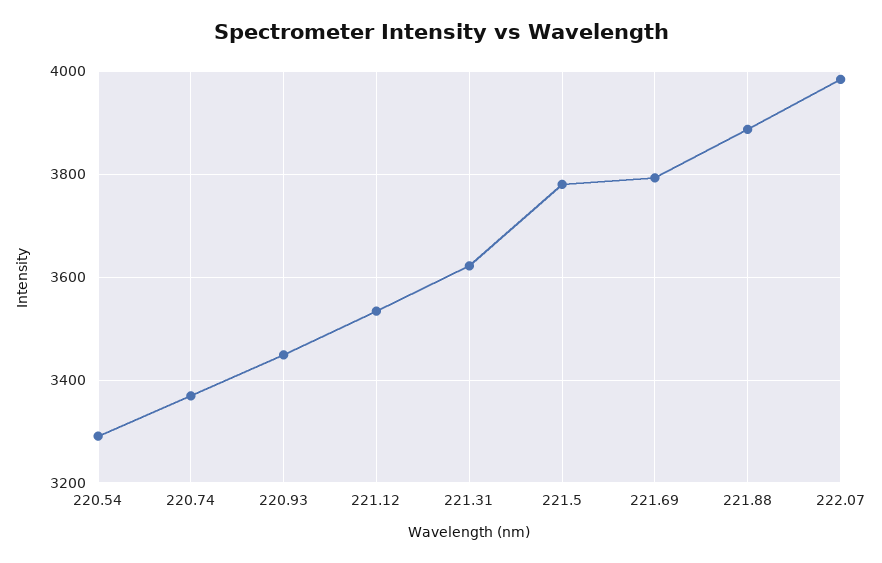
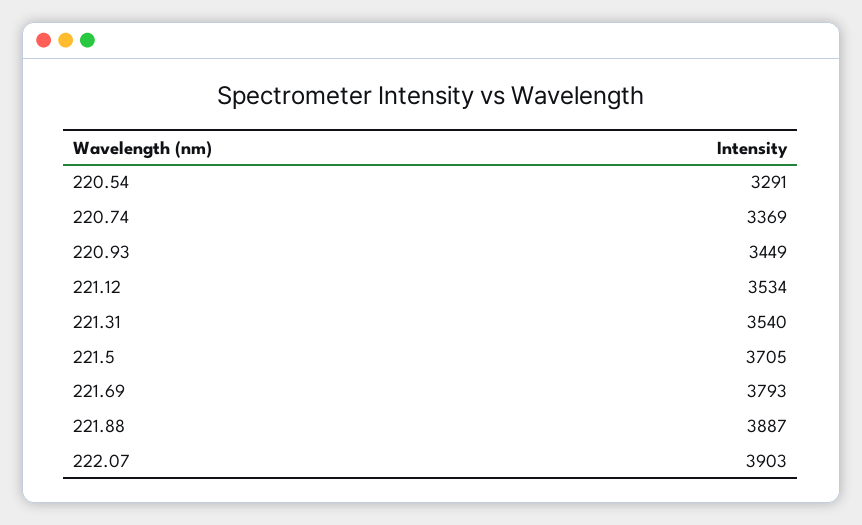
221.31: 3620 -> 3540
221.5: 3780 -> 3705
222.07: 3980 -> 3903

